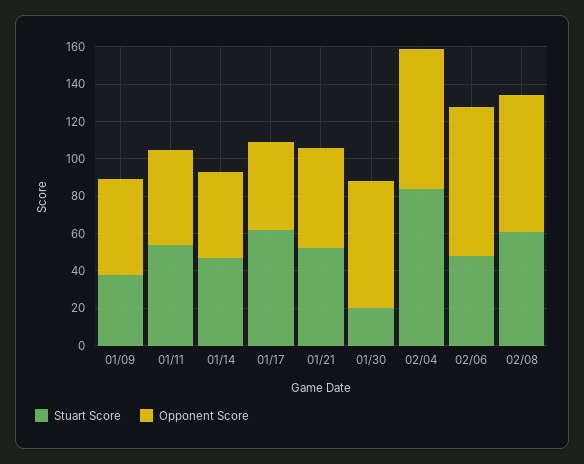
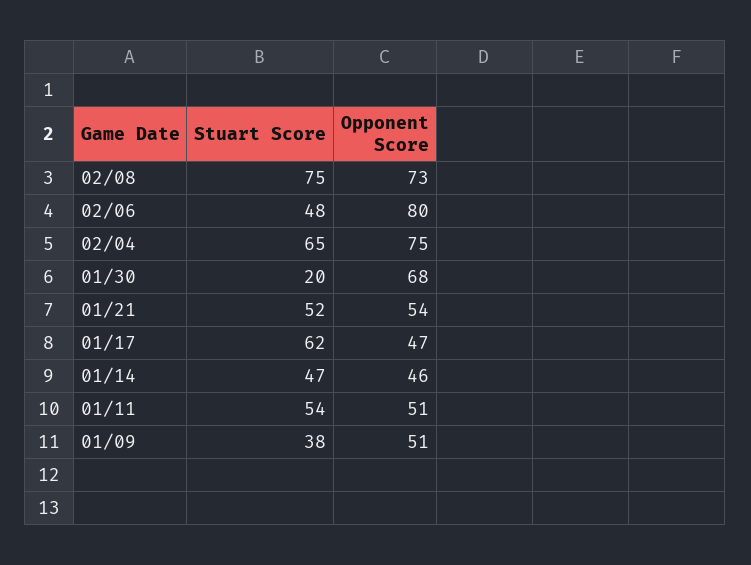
Stuart Score, 02/04: 85 -> 65
Stuart Score, 02/08: 60 -> 75

